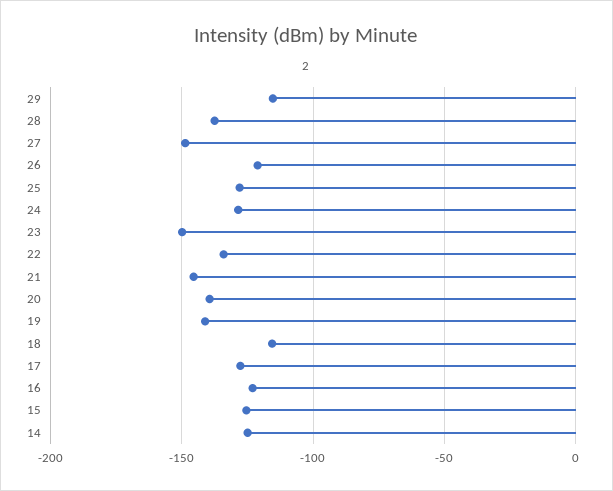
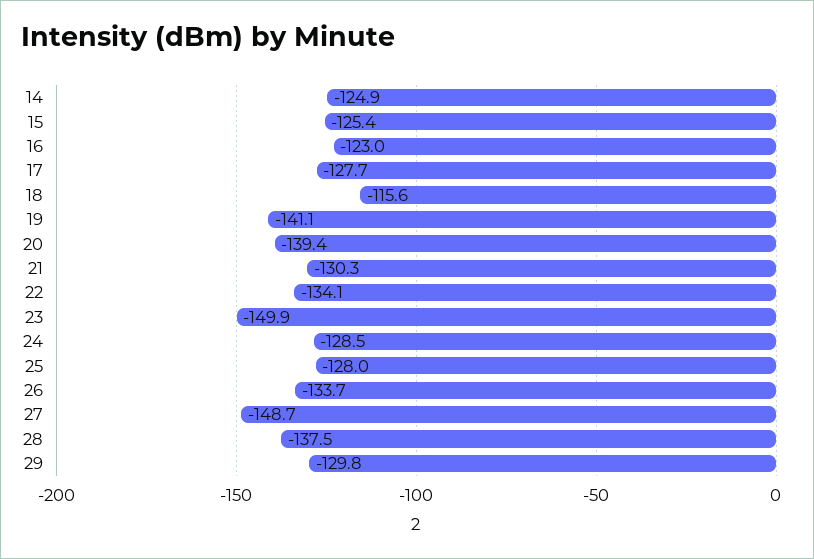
29: -115 -> -129.8
26: -120 -> -133.7
21: -145 -> -130.3

